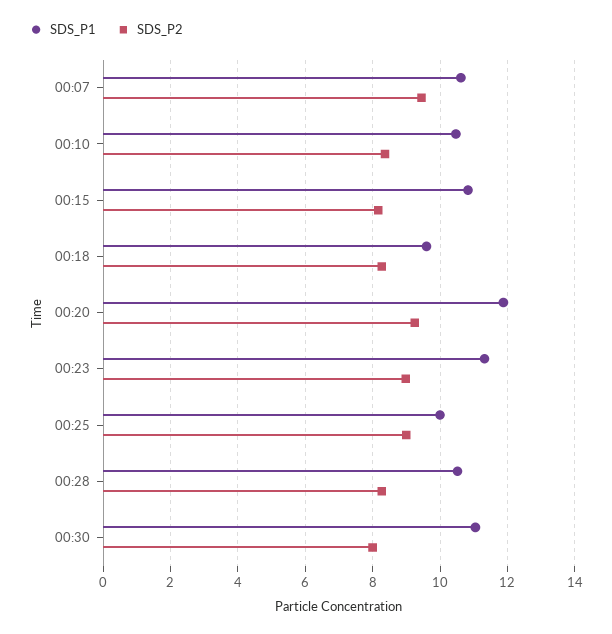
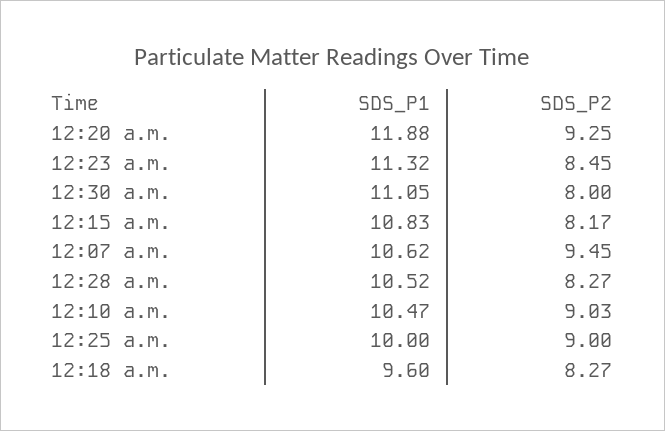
SDS_P2, 00:10: 8.4 -> 9.03
SDS_P2, 00:23: 9 -> 8.45

